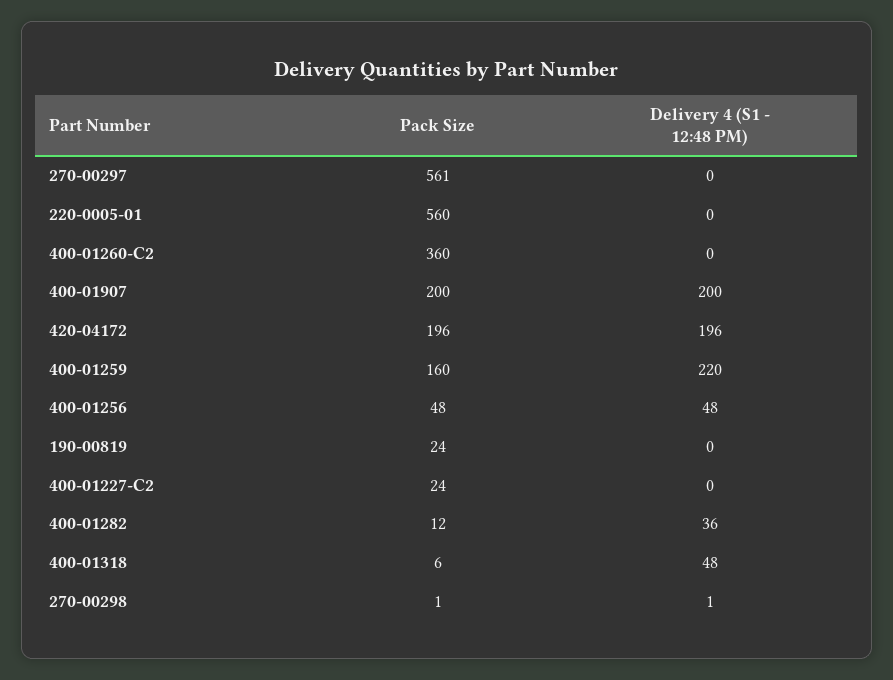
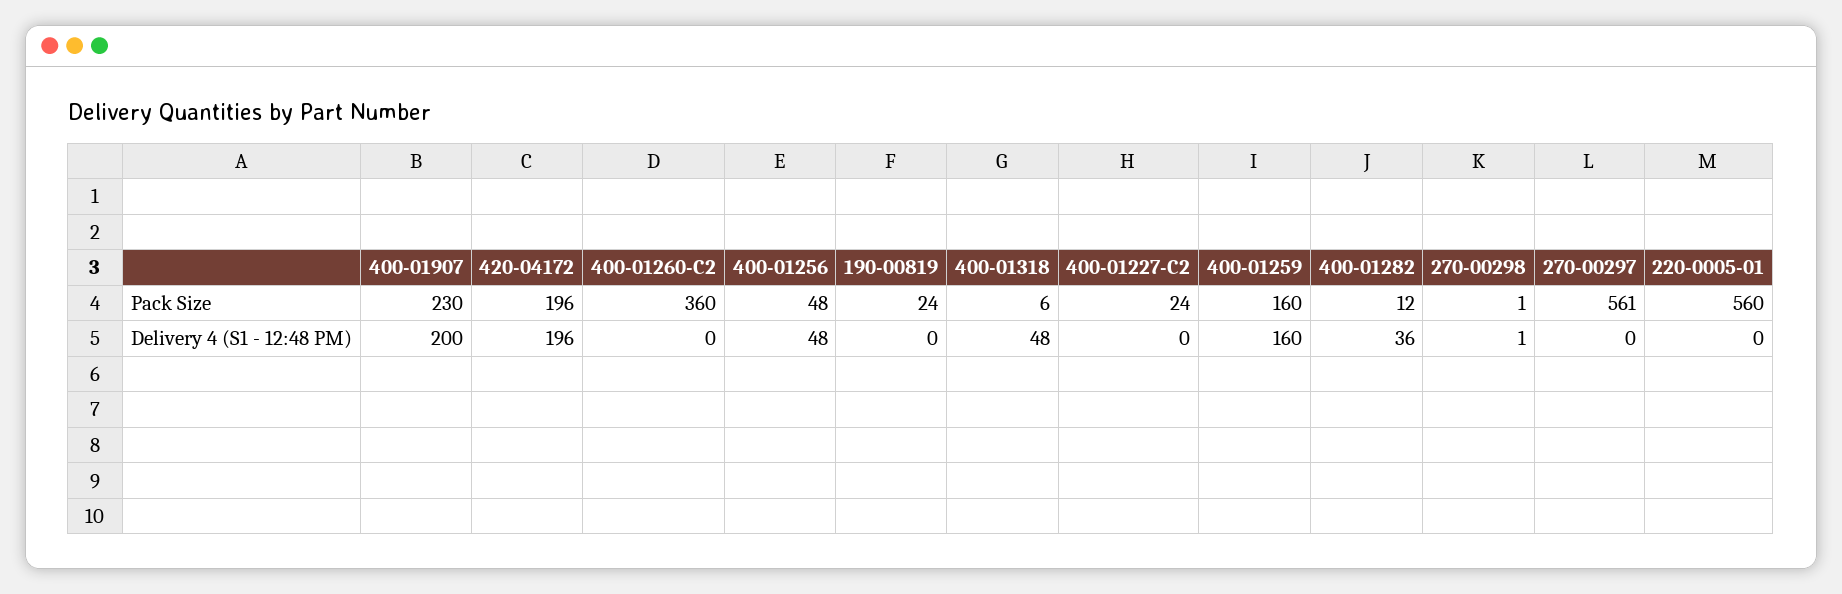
Pack Size, 400-01907: 200 -> 230
Delivery 4 (S1 - 12:48 PM), 400-01259: 220 -> 160

